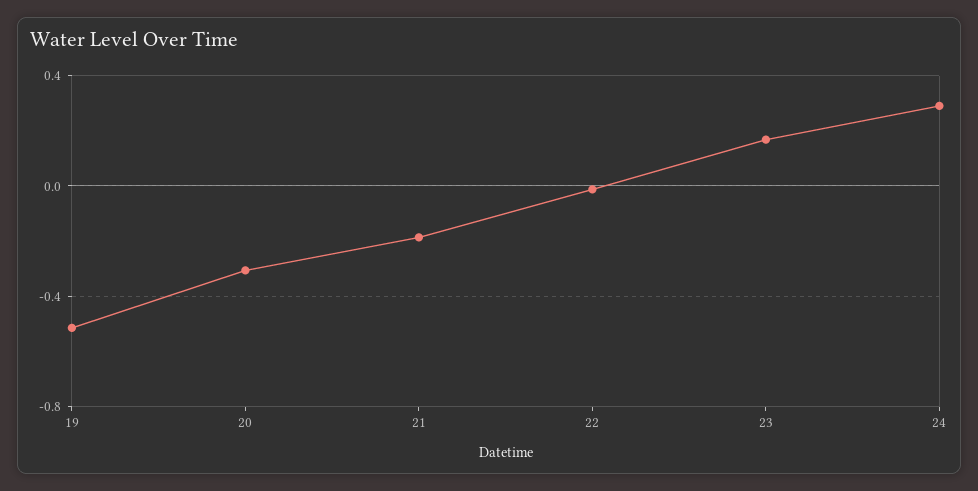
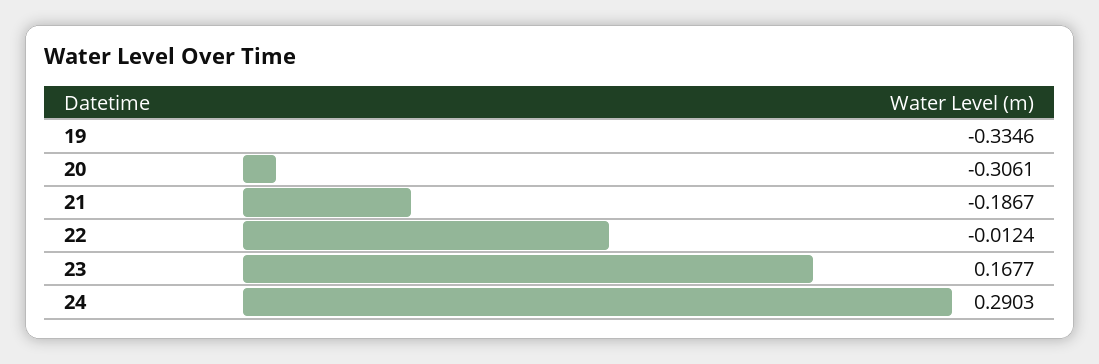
19: -0.5 -> -0.3346

